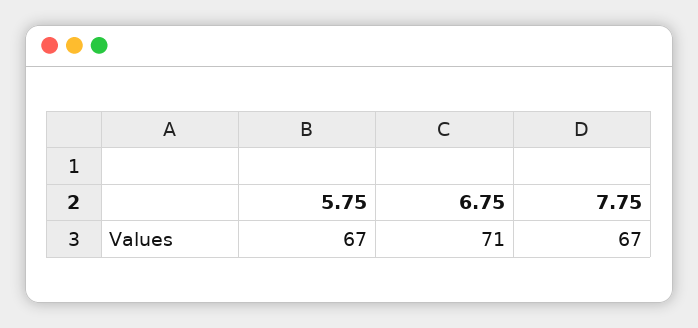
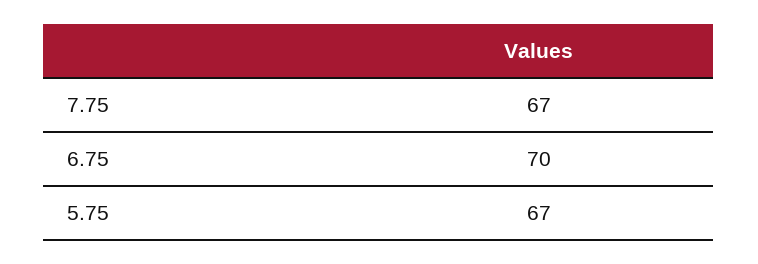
6.75: 71 -> 70

